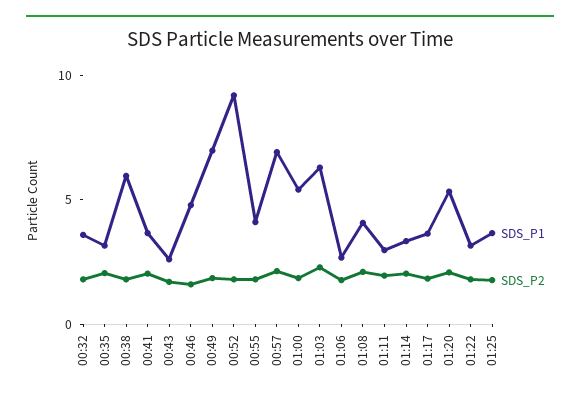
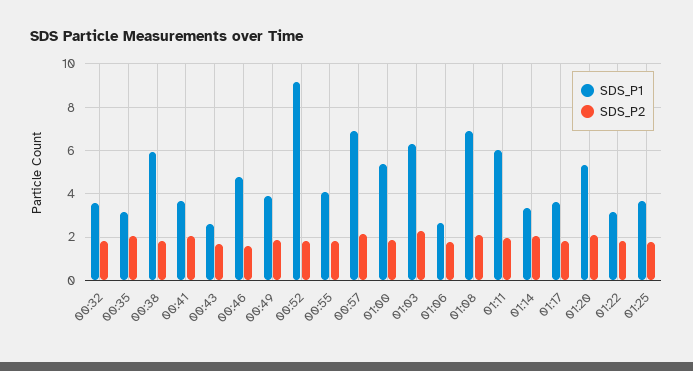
SDS_P1, 00:49: 7 -> 4
SDS_P1, 01:08: 4 -> 7
SDS_P1, 01:11: 3 -> 6

